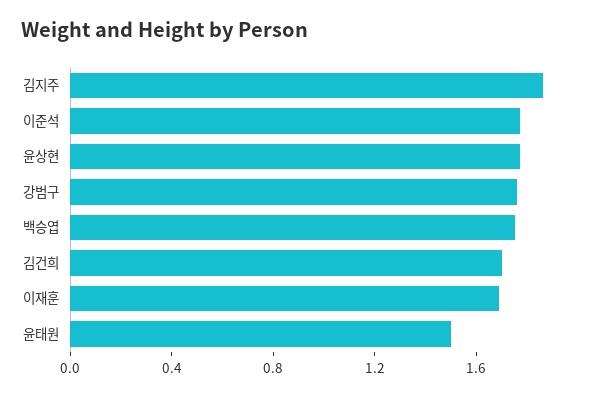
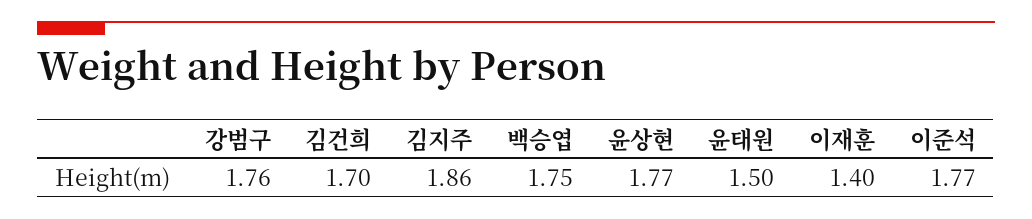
이재훈: 1.7 -> 1.4

